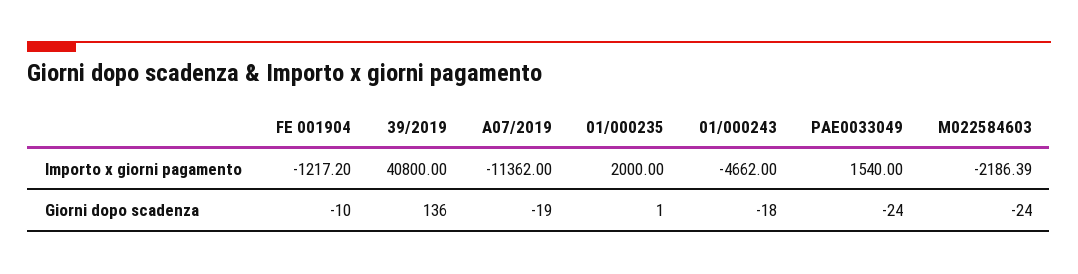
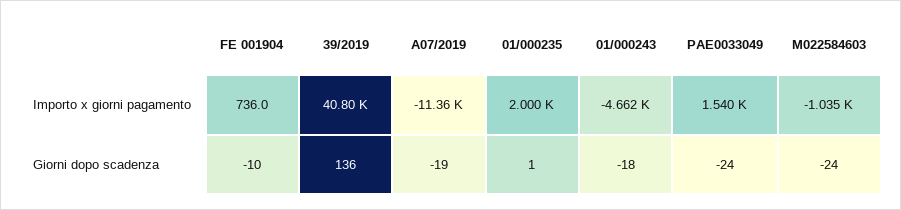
FE 001904, Importo x giorni pagamento: -1217.2 -> 736
M022584603, Importo x giorni pagamento: -2186.39 -> -1035

